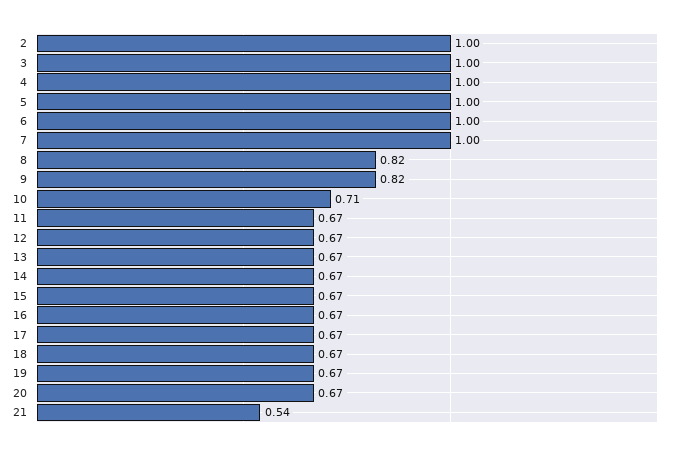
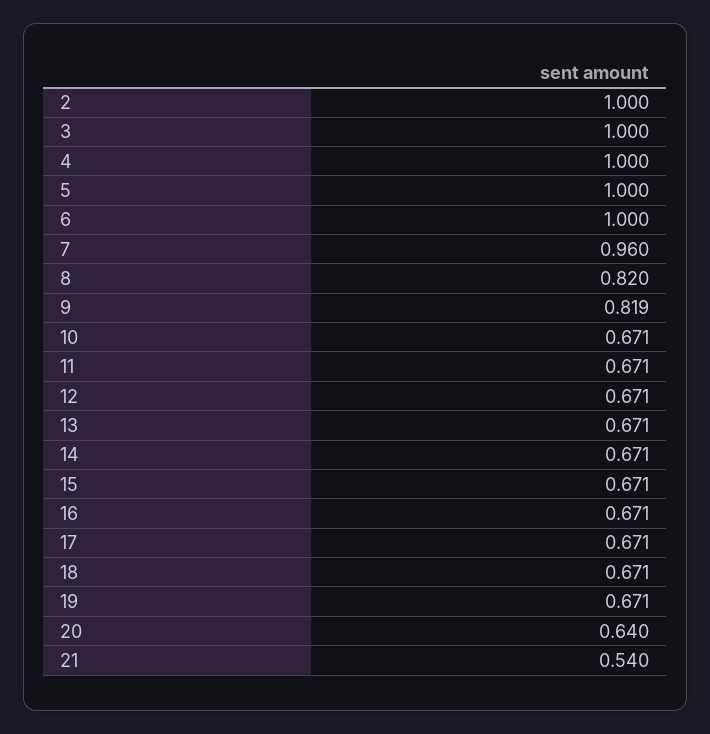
7: 1 -> 0.96
10: 0.71 -> 0.671
20: 0.67 -> 0.64

